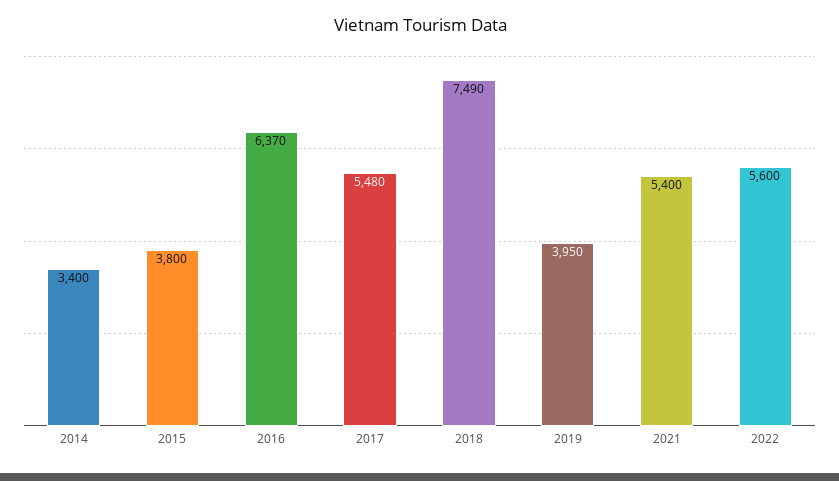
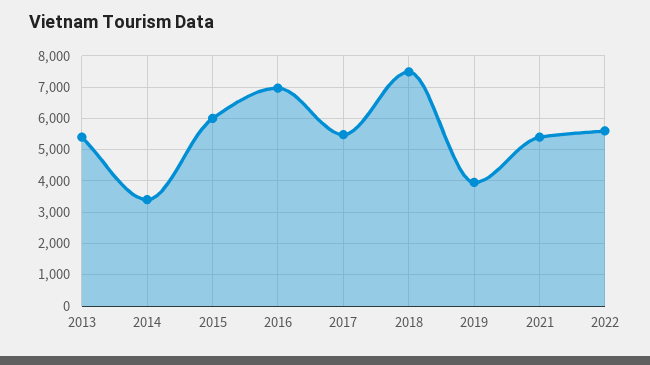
2015: 3800 -> 6000
2016: 6370 -> 7000
2013: none -> 5400

